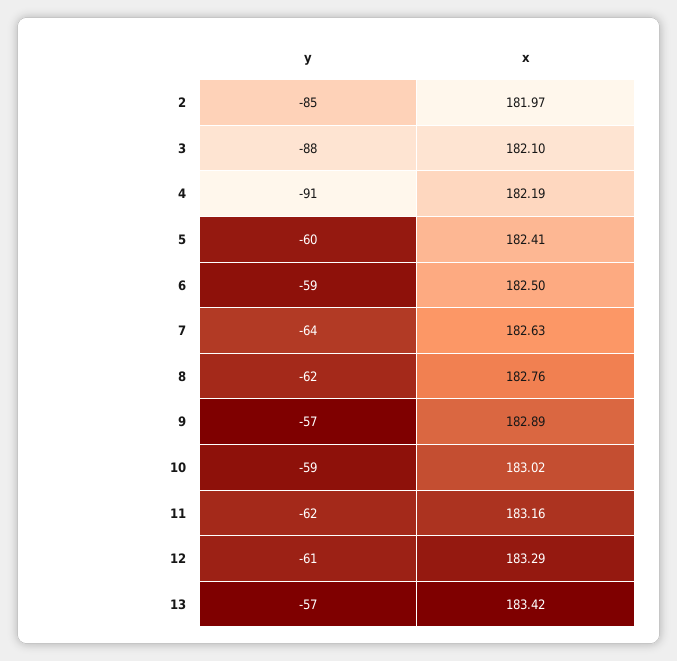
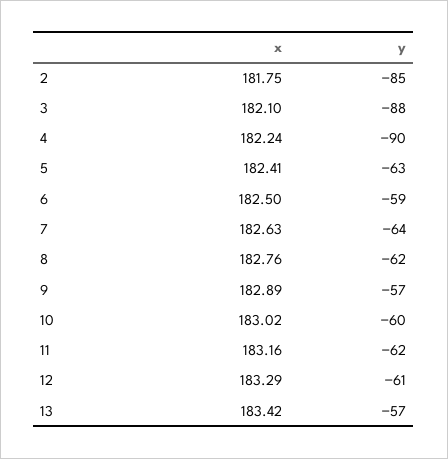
x, 2: 181.97 -> 181.75
y, 4: -91 -> -90
x, 4: 182.19 -> 182.24
y, 5: -60 -> -63
y, 10: -59 -> -60

